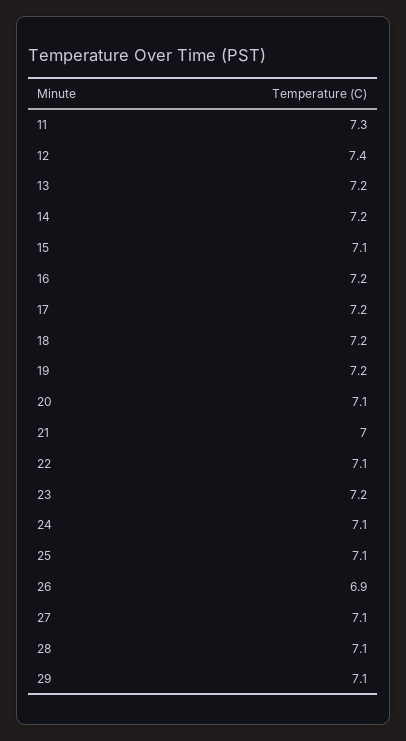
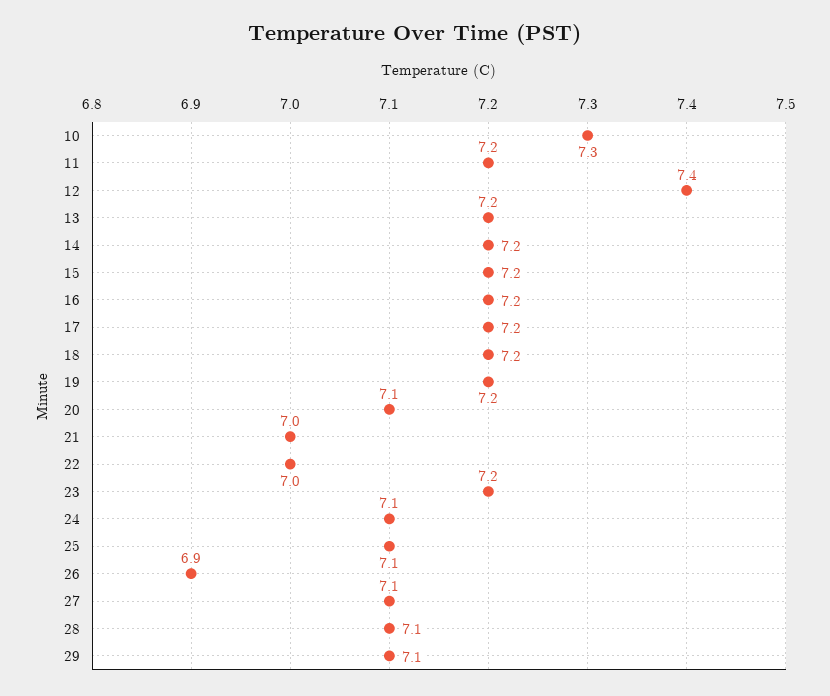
11: 7.3 -> 7.2
15: 7.1 -> 7.2
22: 7.1 -> 7
10: none -> 7.3

